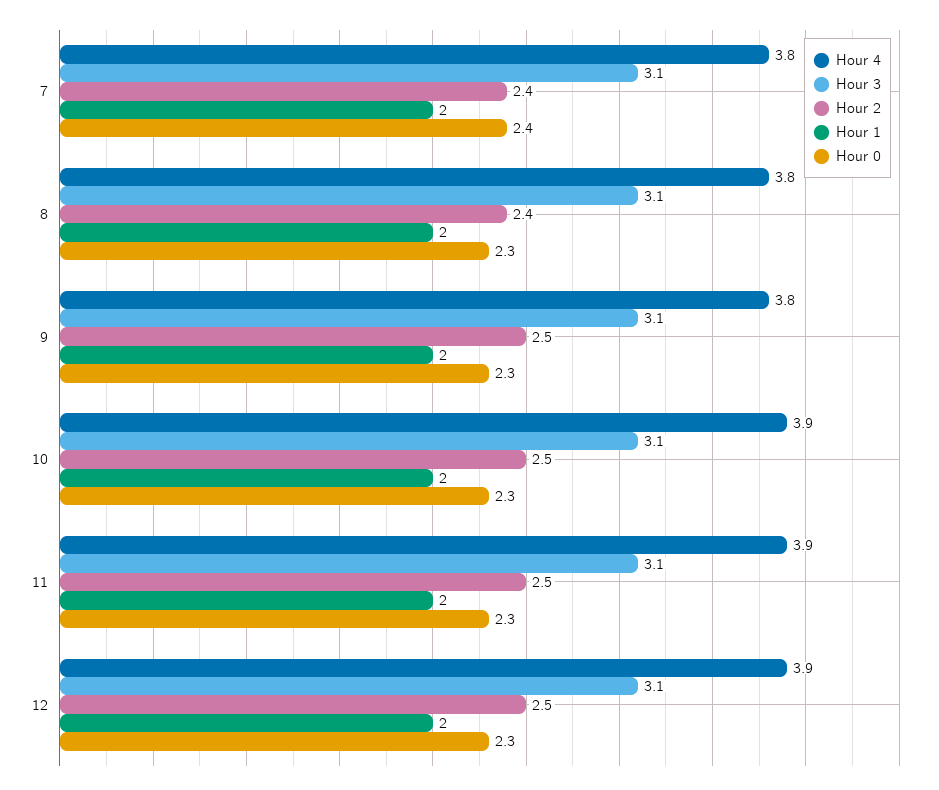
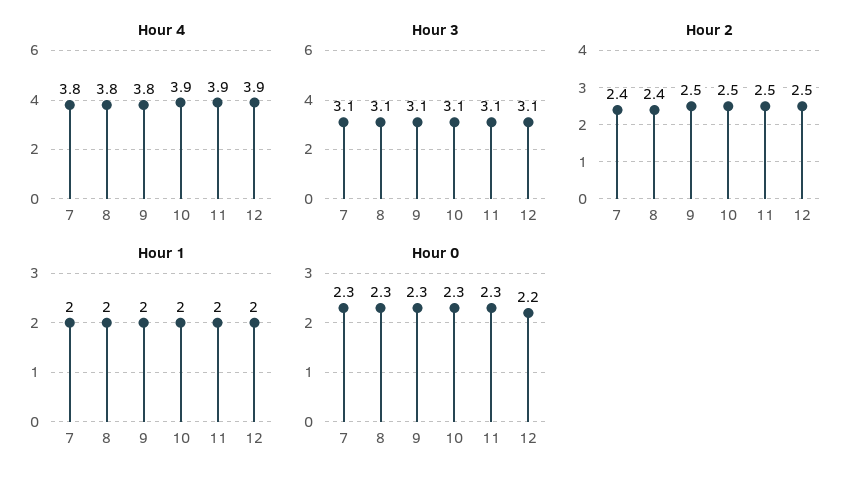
Hour 0, 7: 2.4 -> 2.3
Hour 0, 12: 2.3 -> 2.2

